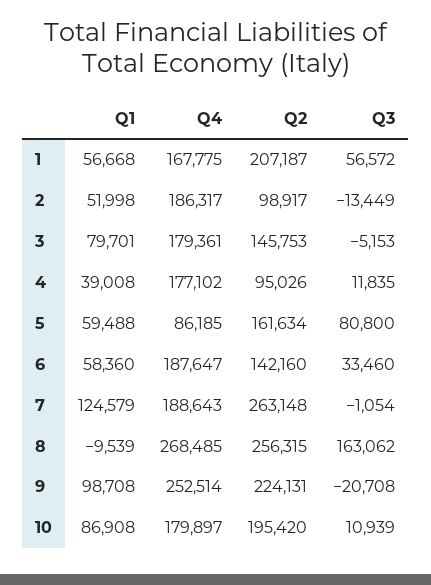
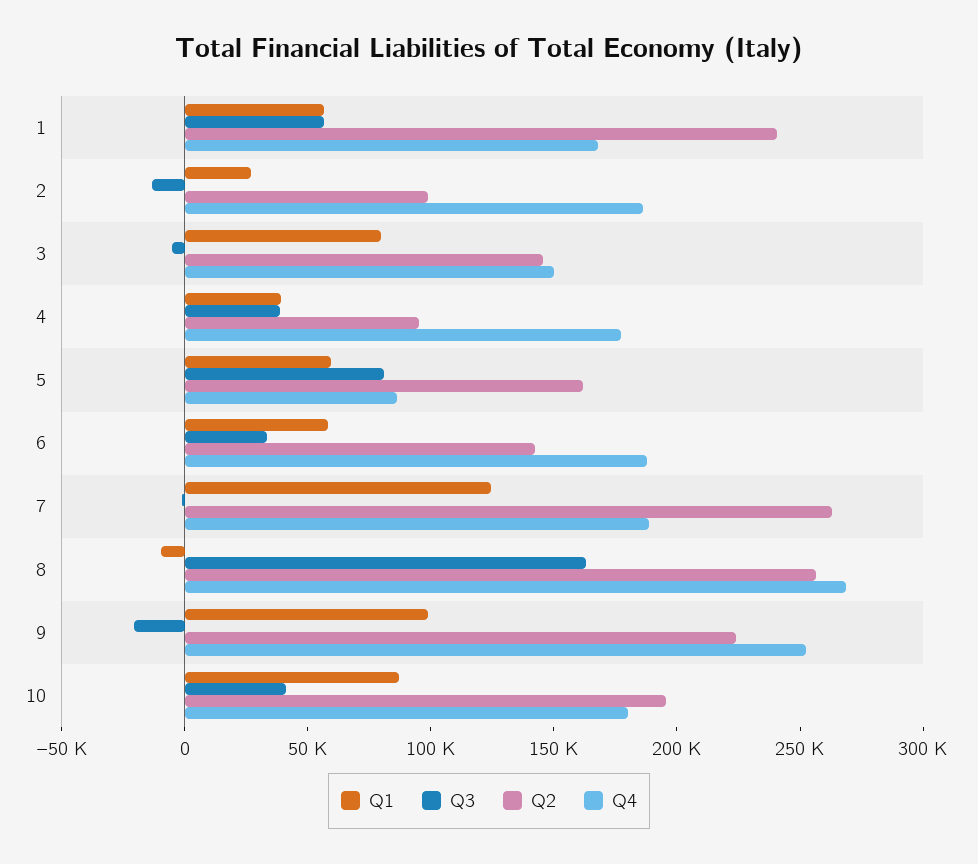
Q2, 1: 207187 -> 240000
Q1, 2: 51998 -> 30000
Q4, 3: 179361 -> 150000
Q3, 4: 11835 -> 40000
Q3, 10: 10939 -> 40000

